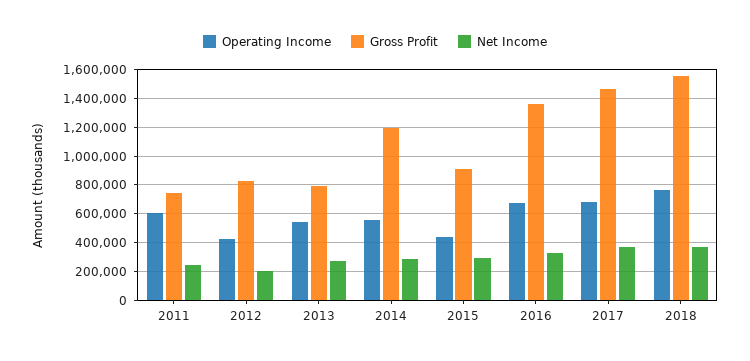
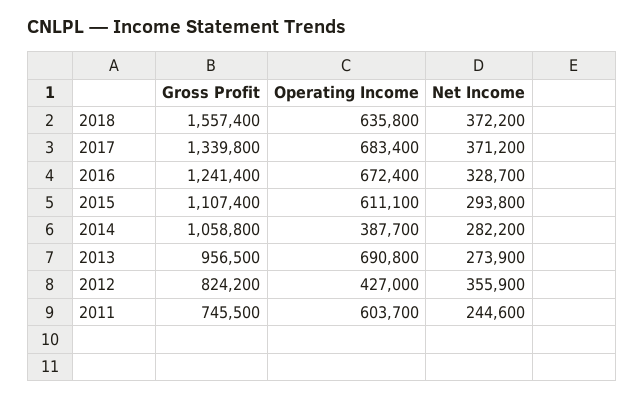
Net Income, 2012: 200000 -> 355900
Operating Income, 2013: 550000 -> 690800
Gross Profit, 2013: 800000 -> 956500
Operating Income, 2014: 550000 -> 387700
Gross Profit, 2014: 1200000 -> 1058800
Operating Income, 2015: 450000 -> 611100
Gross Profit, 2015: 900000 -> 1107400
Gross Profit, 2016: 1350000 -> 1241400
Gross Profit, 2017: 1450000 -> 1339800
Operating Income, 2018: 750000 -> 635800

